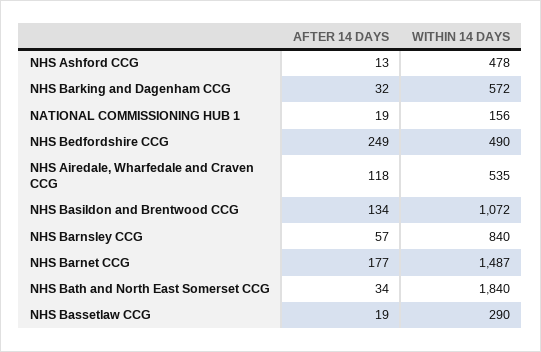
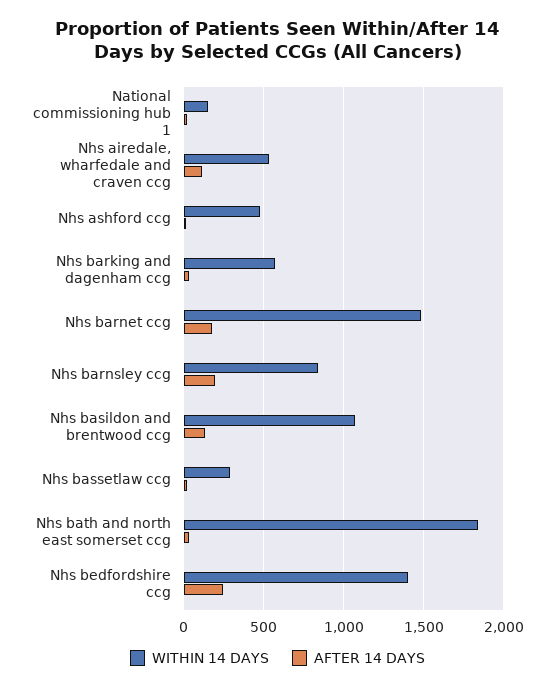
WITHIN 14 DAYS, NHS Bedfordshire CCG: 490 -> 1400
AFTER 14 DAYS, NHS Barnsley CCG: 57 -> 200

